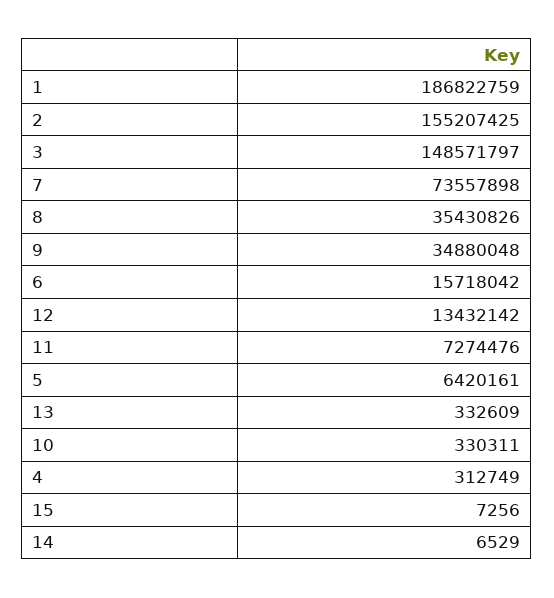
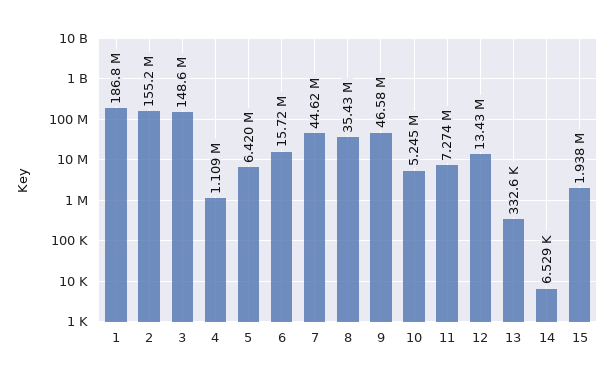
7: 73557898 -> 44620000
9: 34880048 -> 46580000
10: 330311 -> 5245000
4: 312749 -> 1109000
15: 7256 -> 1938000

